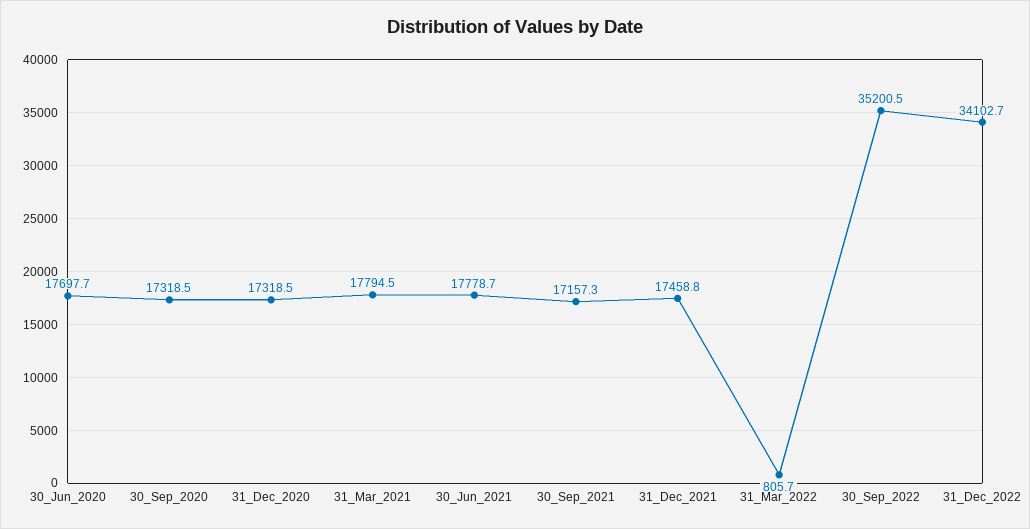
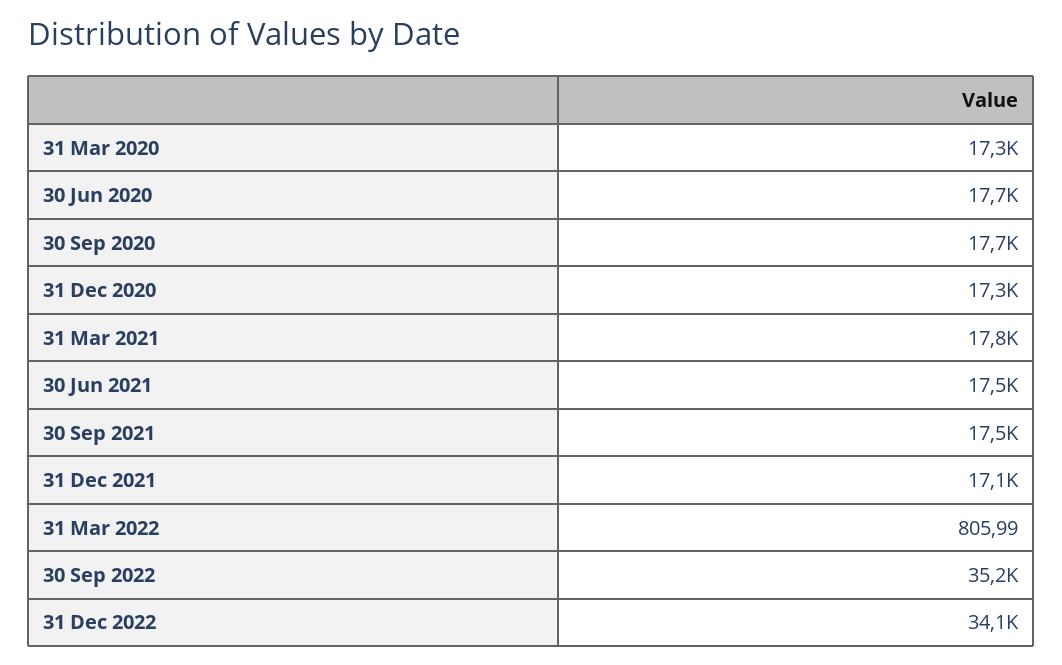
30_Sep_2020: 17318.5 -> 17700
30_Jun_2021: 17778.7 -> 17500
30_Sep_2021: 17157.3 -> 17500
31_Dec_2021: 17458.8 -> 17100
31_Mar_2022: 805.7 -> 805.99
31 Mar 2020: none -> 17300

